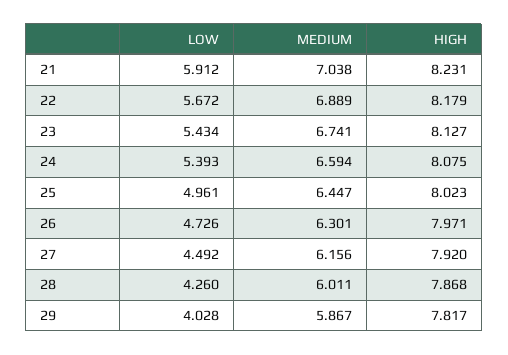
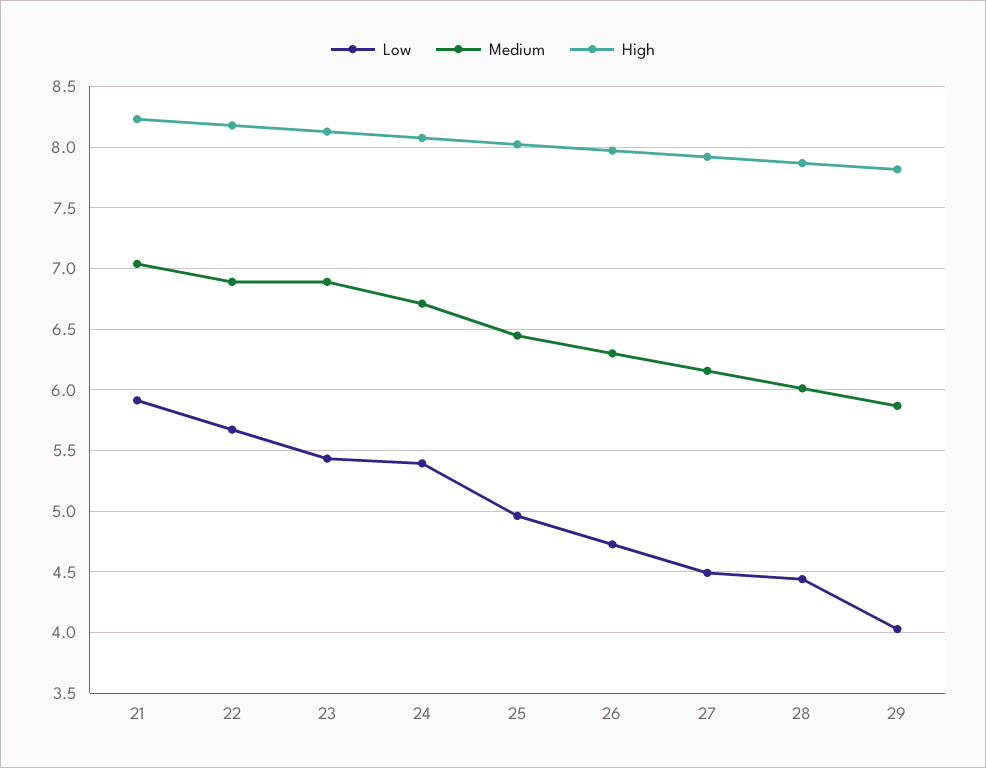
MEDIUM, 23: 6.741 -> 6.9
MEDIUM, 24: 6.594 -> 6.7
LOW, 28: 4.26 -> 4.45

